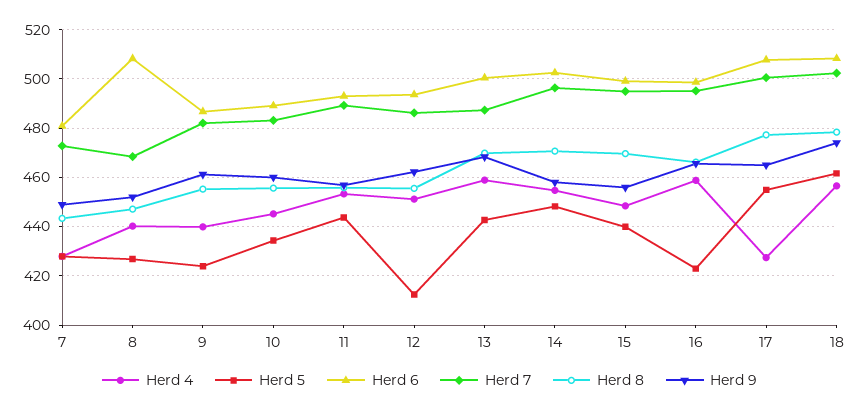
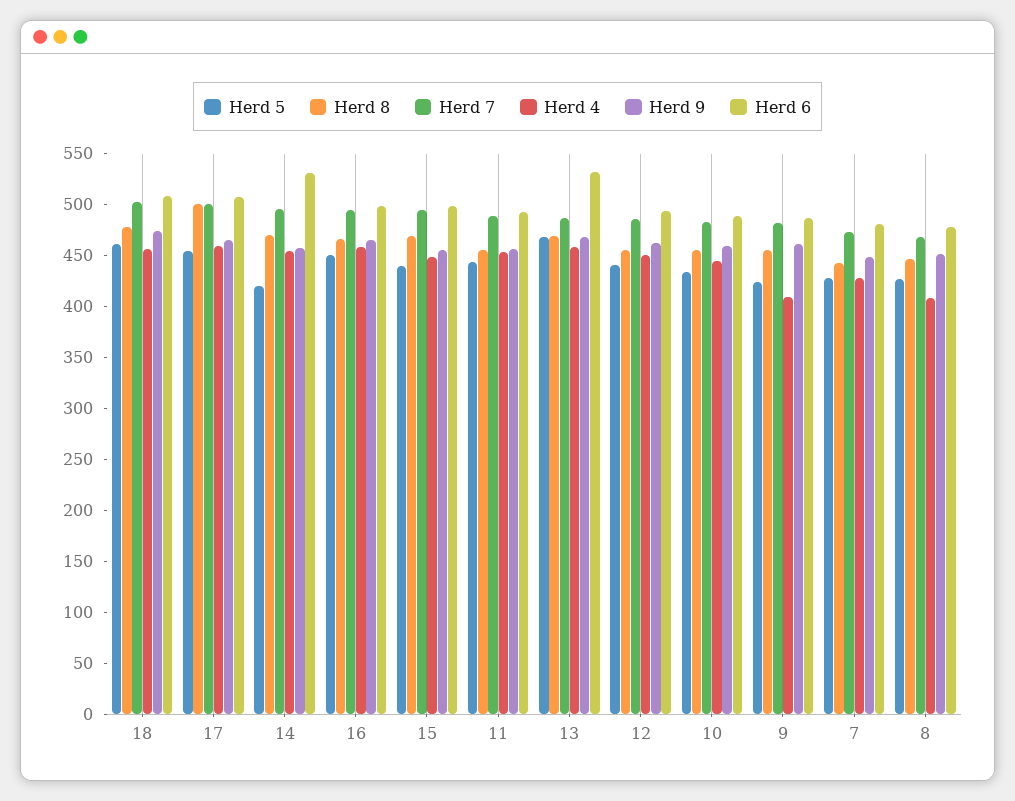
Herd 4, 8: 440 -> 410
Herd 6, 8: 507.5 -> 480
Herd 4, 9: 440 -> 410
Herd 5, 12: 412.5 -> 440
Herd 5, 13: 442.5 -> 470
Herd 6, 13: 500 -> 530
Herd 5, 14: 447.5 -> 420
Herd 6, 14: 502.5 -> 530
Herd 5, 16: 422.5 -> 450
Herd 4, 17: 427.5 -> 460
Herd 8, 17: 477.5 -> 500

